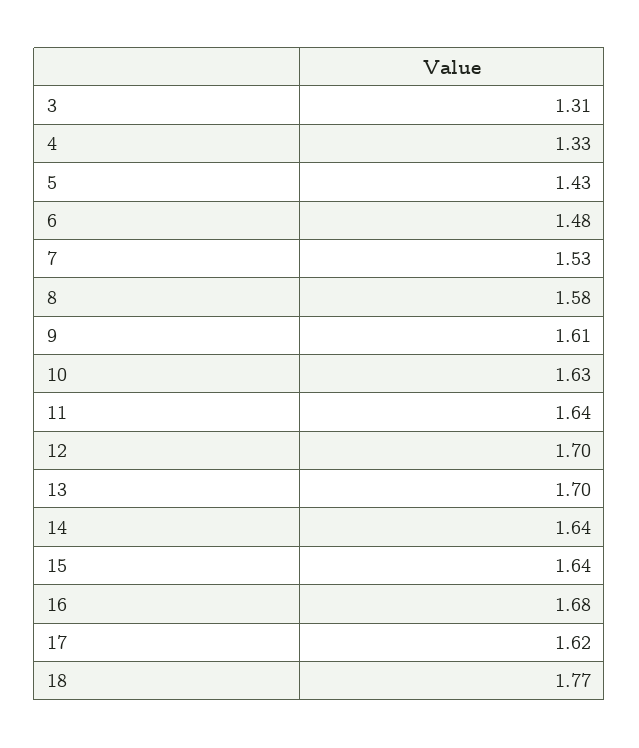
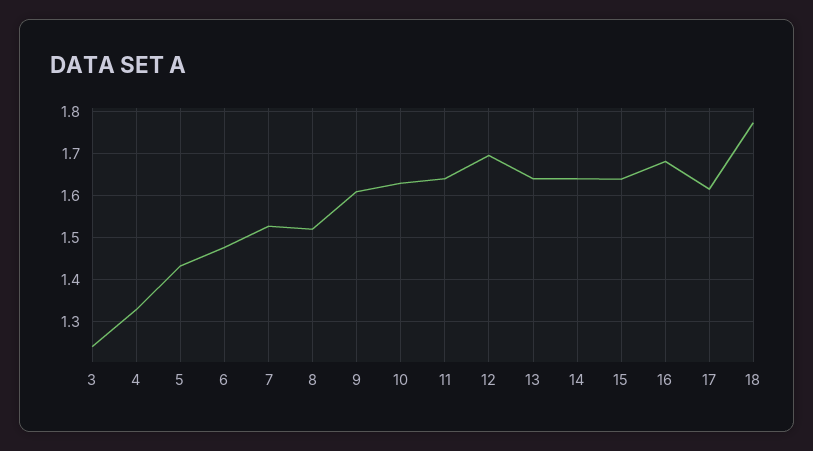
3: 1.31 -> 1.24
8: 1.58 -> 1.52
13: 1.7 -> 1.64

